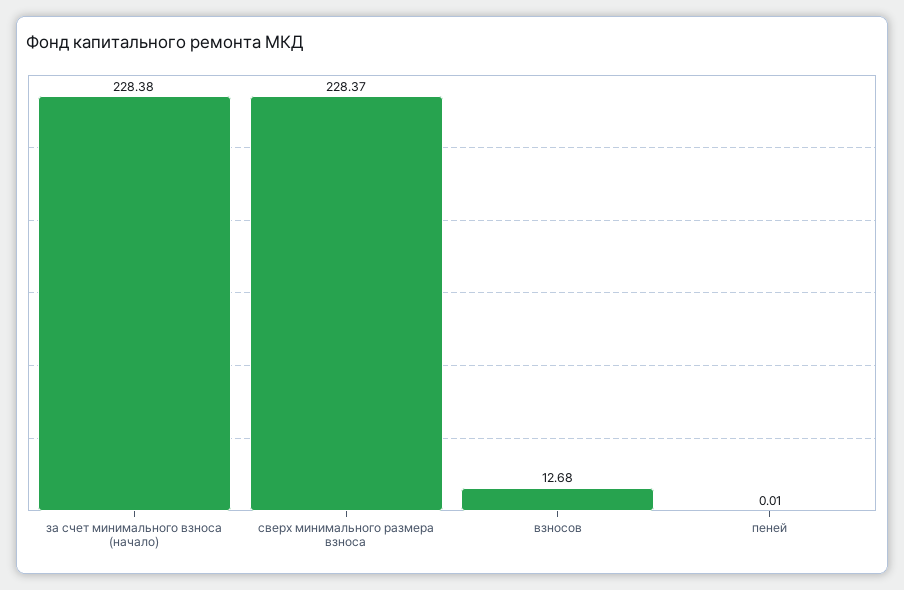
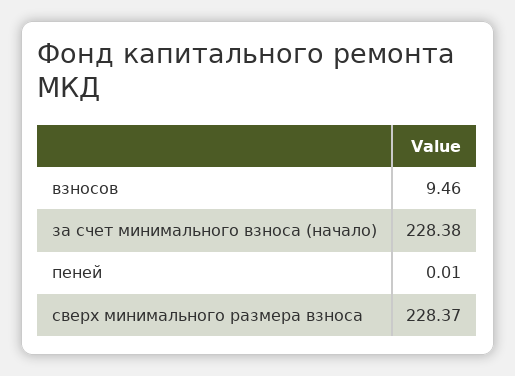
взносов: 12.68 -> 9.46

